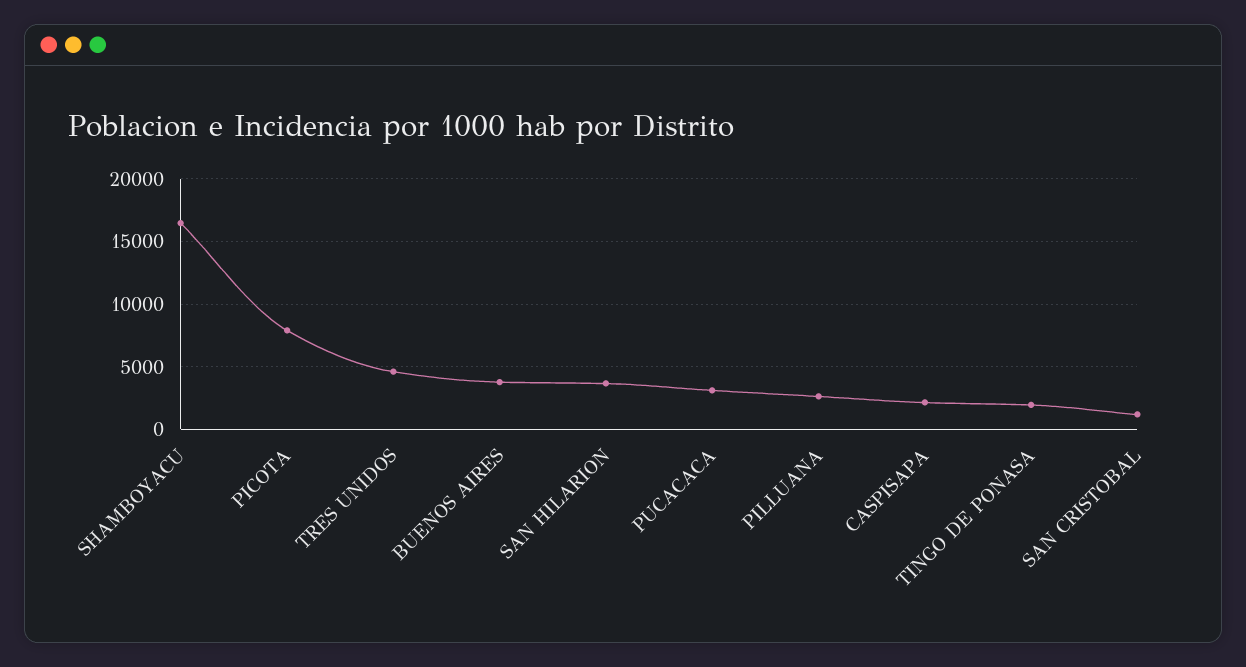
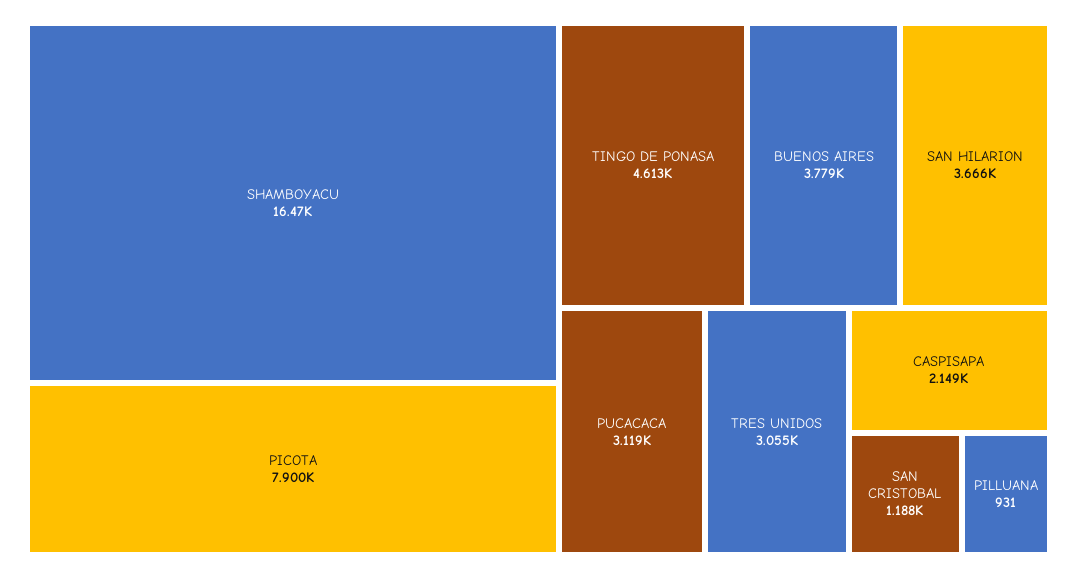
TRES UNIDOS: 4500 -> 3055
PILLUANA: 2500 -> 931
TINGO DE PONASA: 2000 -> 4613

